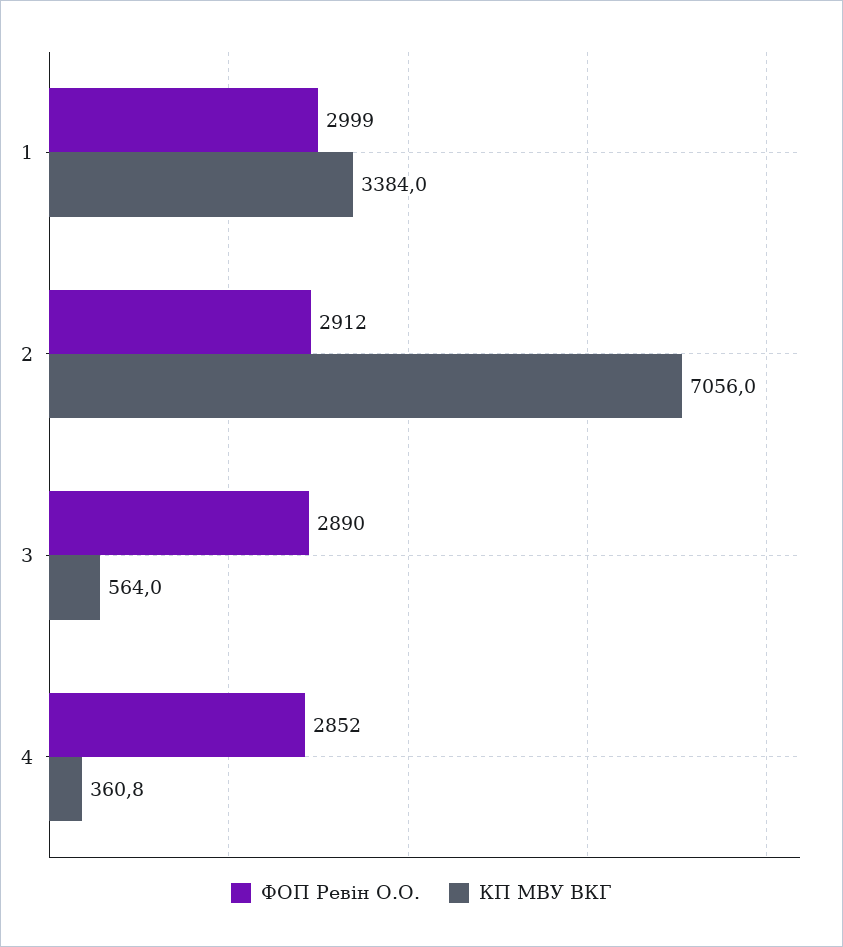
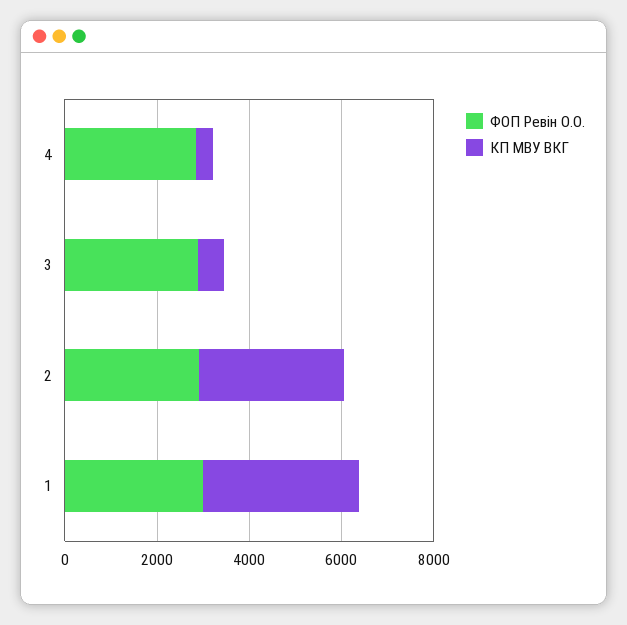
КП МВУ ВКГ, 2: 7056 -> 3000

